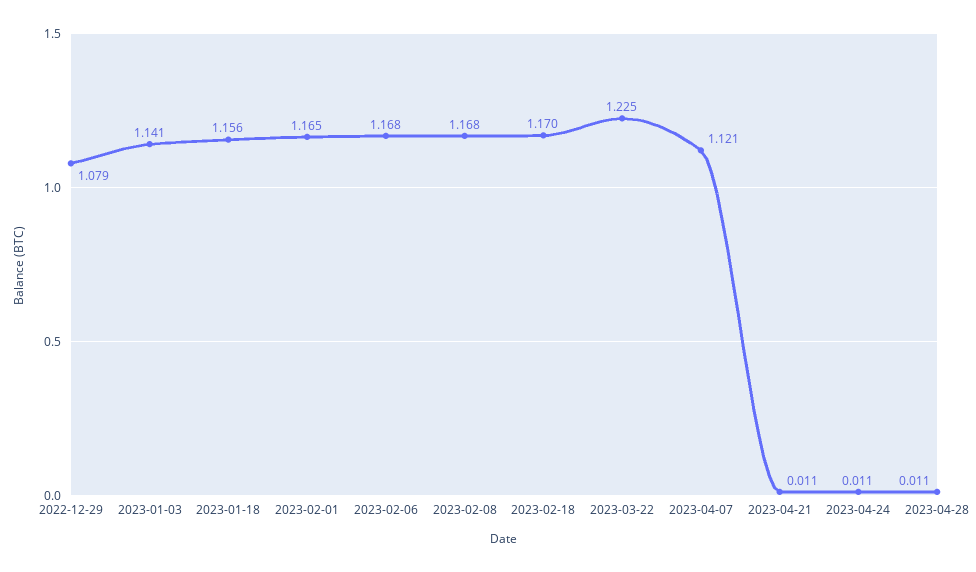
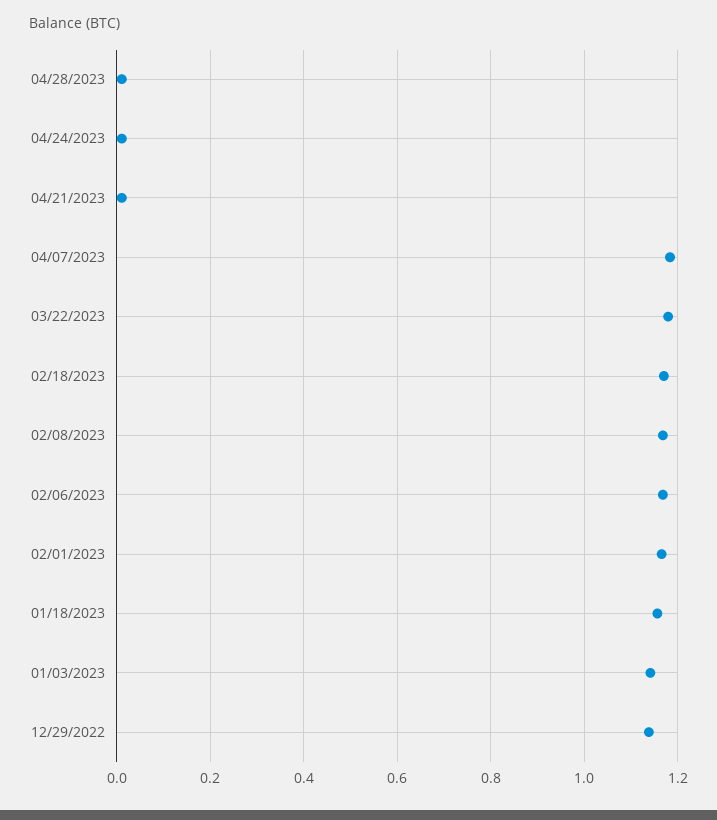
2022-12-29: 1.079 -> 1.14
2023-03-22: 1.225 -> 1.18
2023-04-07: 1.121 -> 1.18

